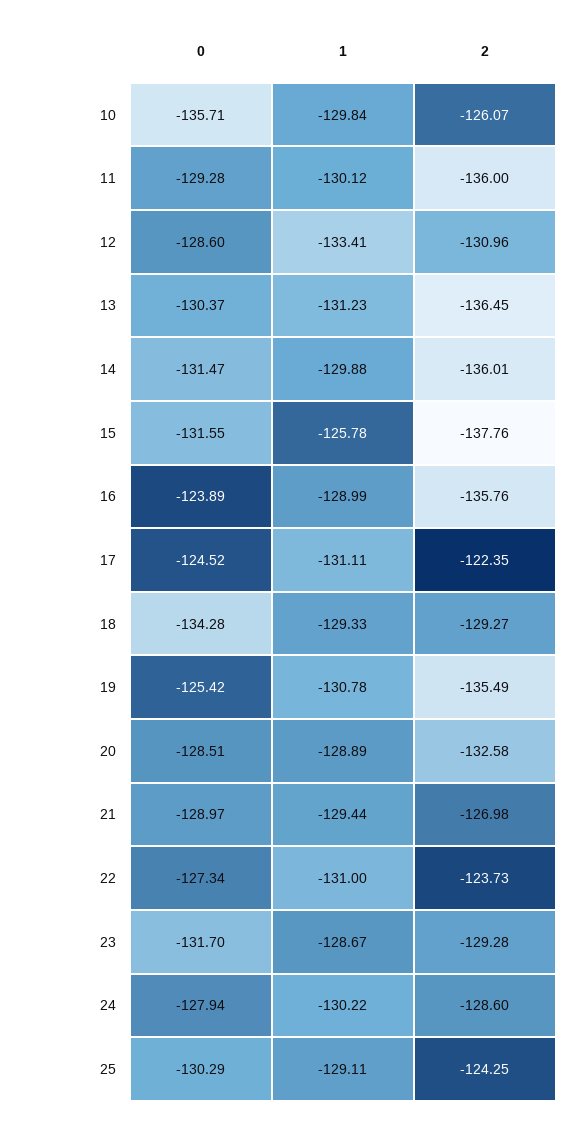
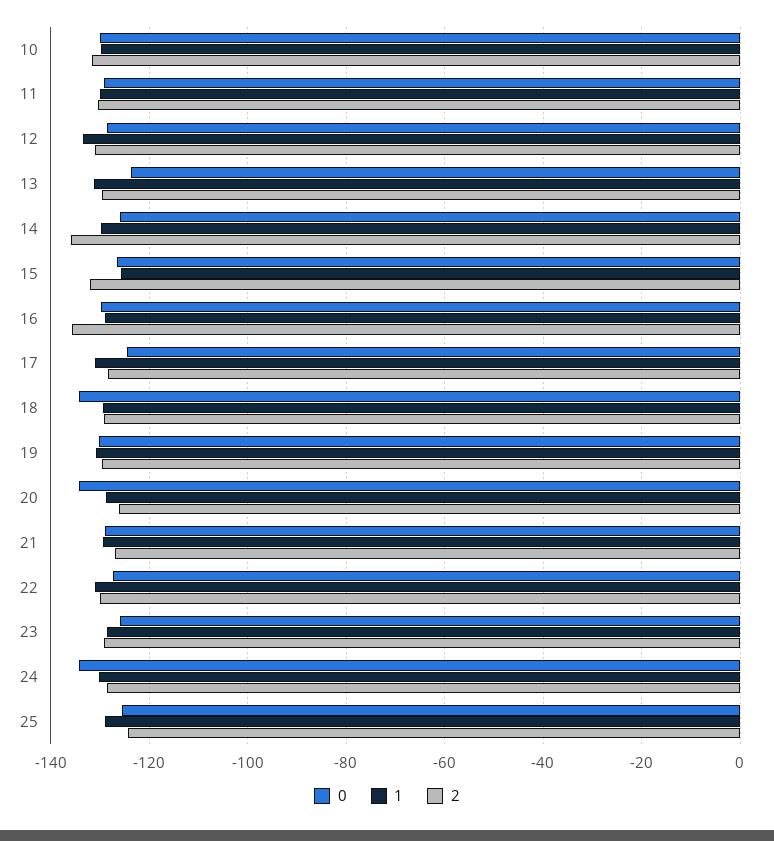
0, 10: -135.71 -> -130
2, 10: -126.07 -> -132
2, 11: -136 -> -130
0, 13: -130.37 -> -124
2, 13: -136.45 -> -130
0, 14: -131.47 -> -126
0, 15: -131.55 -> -126
2, 15: -137.76 -> -132
0, 16: -123.89 -> -130
2, 17: -122.35 -> -128
0, 19: -125.42 -> -130
2, 19: -135.49 -> -130
0, 20: -128.51 -> -134
2, 20: -132.58 -> -126
2, 22: -123.73 -> -130
0, 23: -131.7 -> -126
0, 24: -127.94 -> -134
0, 25: -130.29 -> -126

